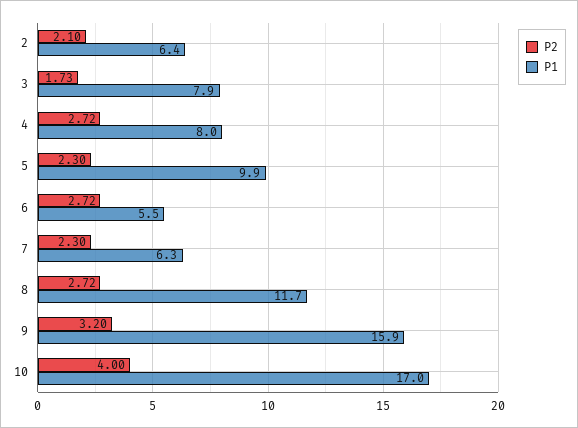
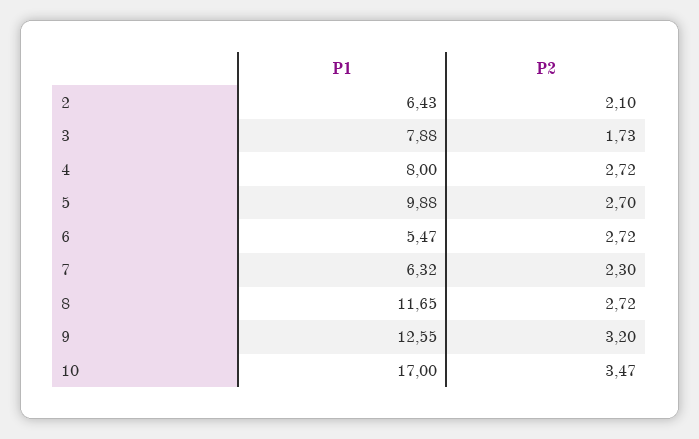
P2, 5: 2.3 -> 2.7
P1, 9: 15.9 -> 12.55
P2, 10: 4 -> 3.47

